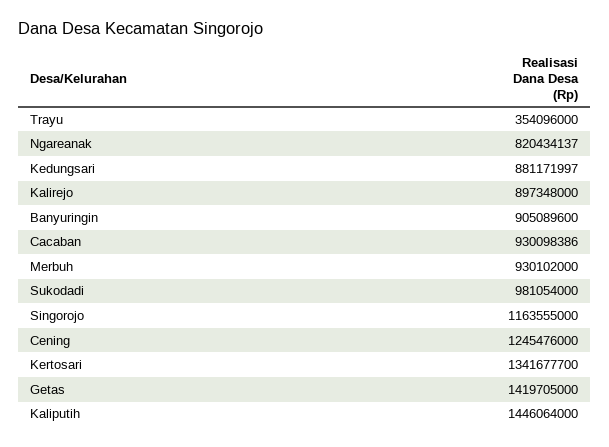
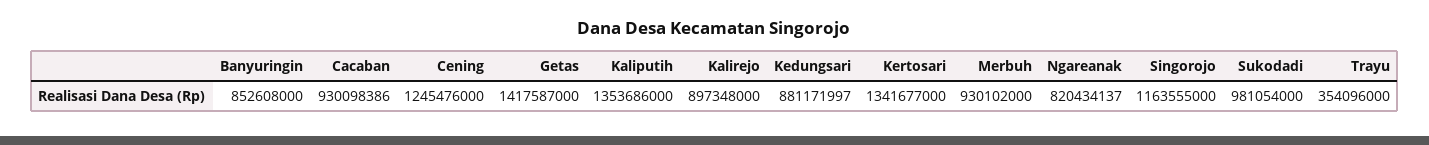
Banyuringin: 905089600 -> 852608000
Kertosari: 1341677700 -> 1341677000
Getas: 1419705000 -> 1417587000
Kaliputih: 1446064000 -> 1353686000

